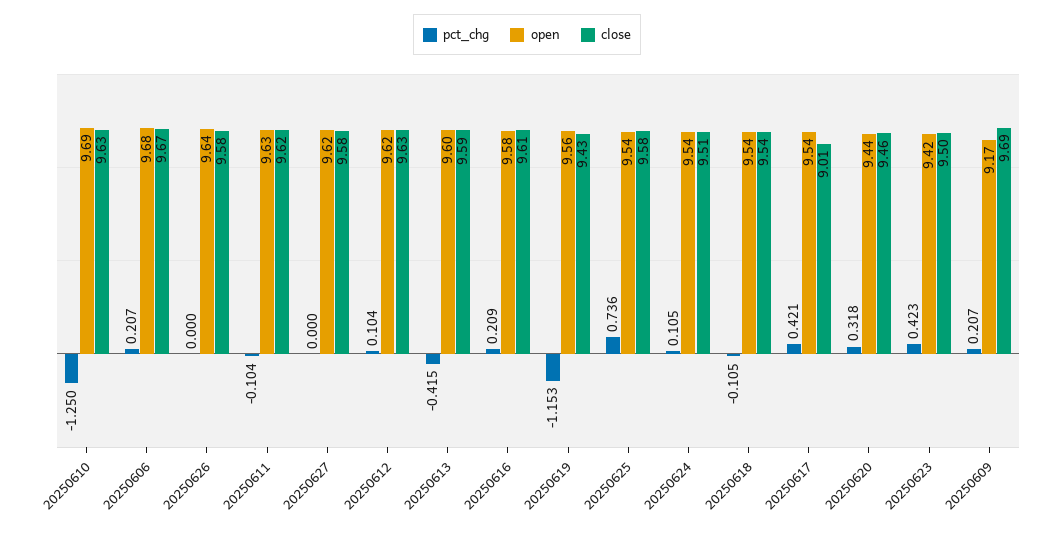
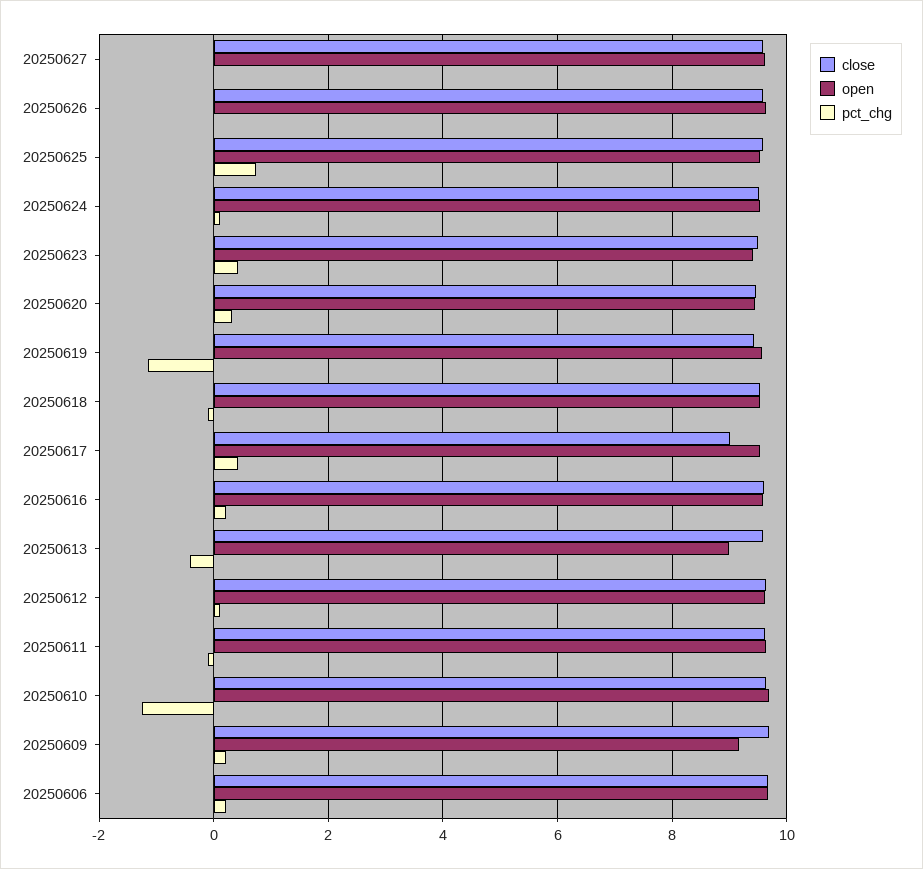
open, 20250613: 9.6 -> 9

